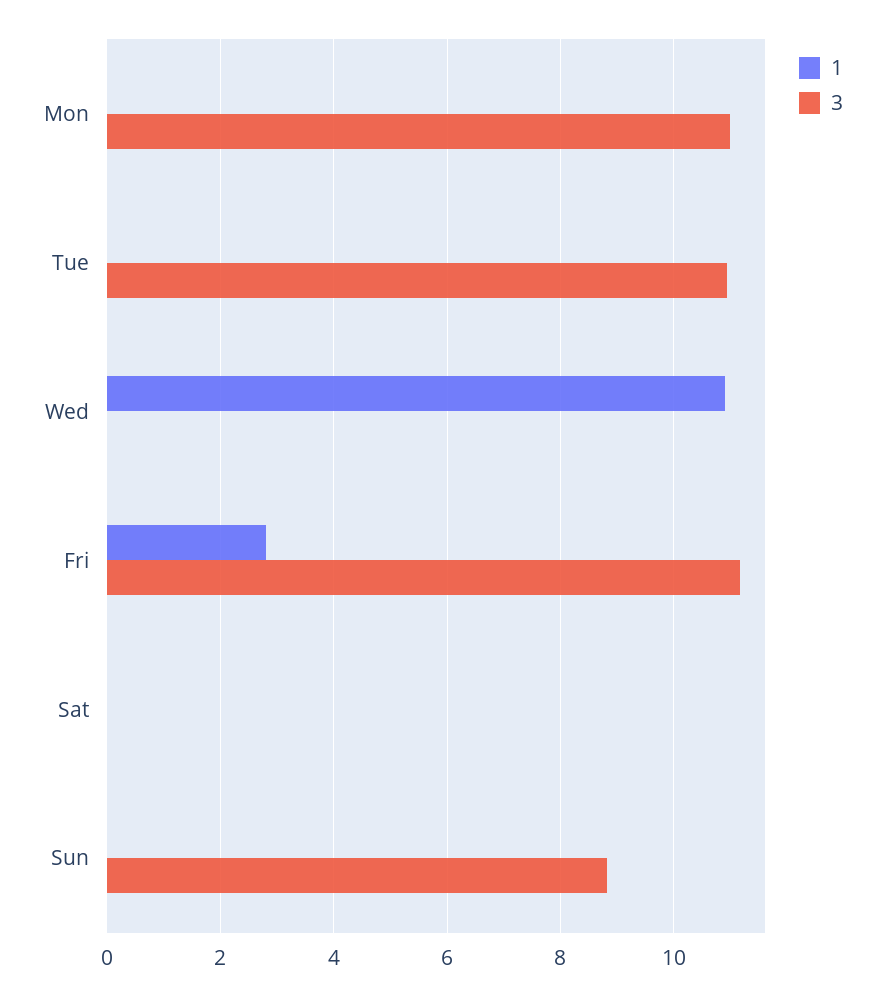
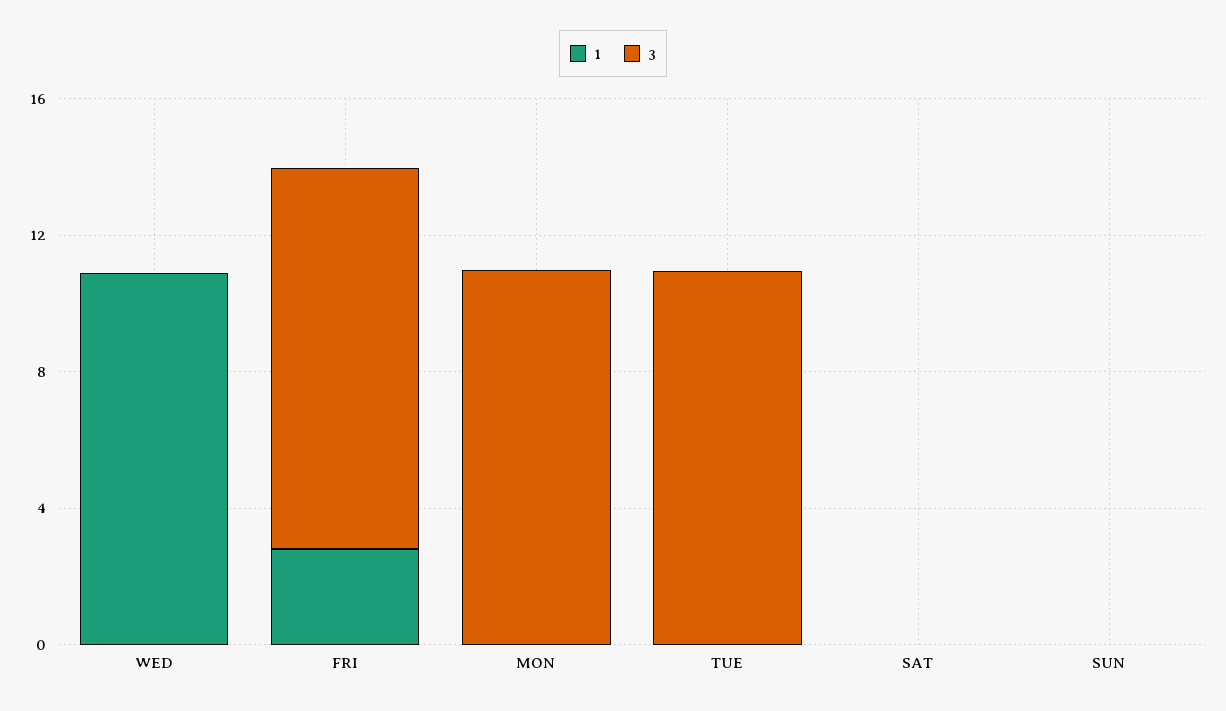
3, Sun: 8.8 -> 0

